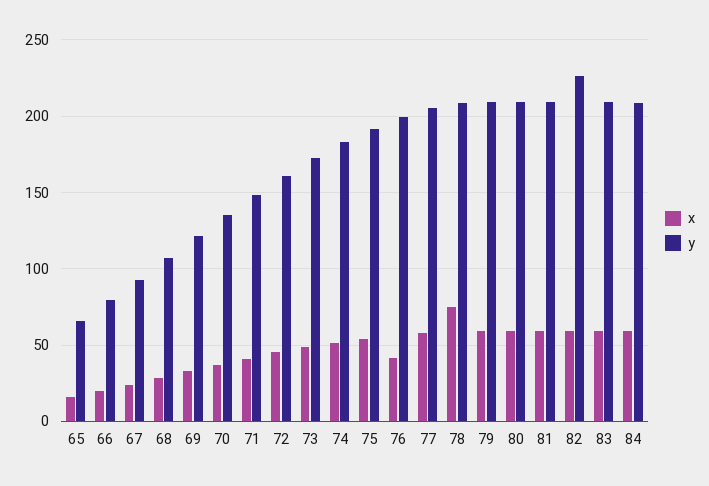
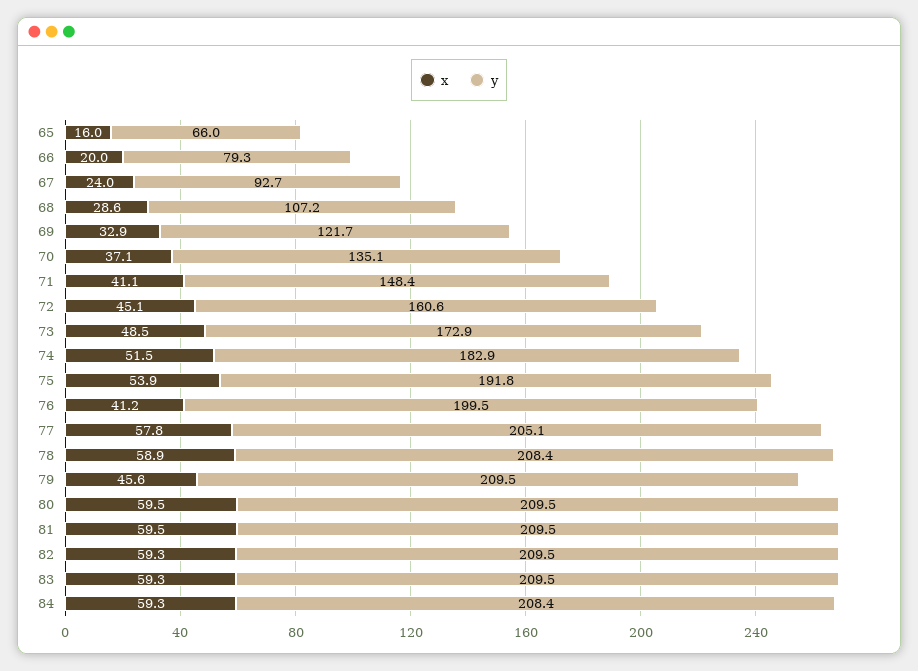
x, 78: 75 -> 58.9
x, 79: 60 -> 45.6
y, 82: 225 -> 209.5

